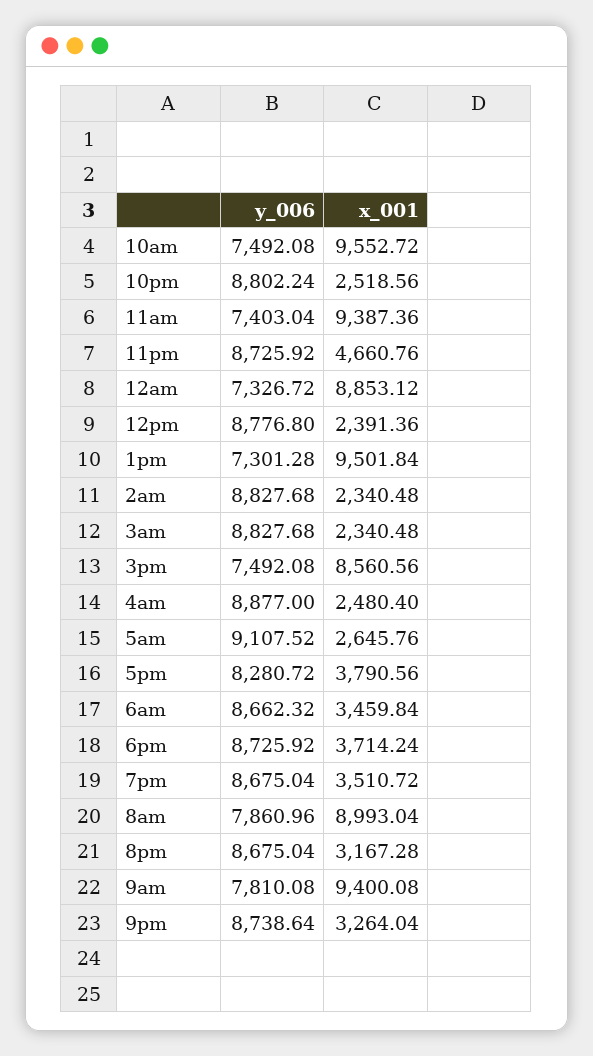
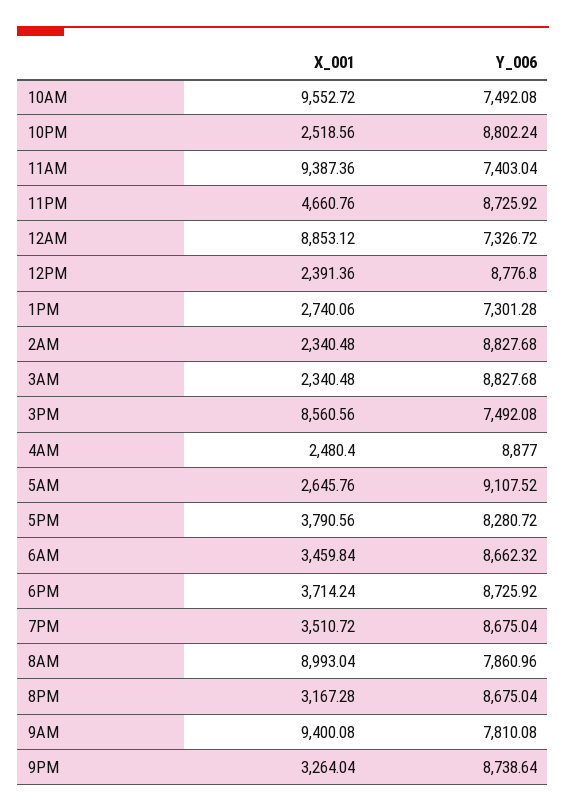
x_001, 1pm: 9501.84 -> 2740.06

